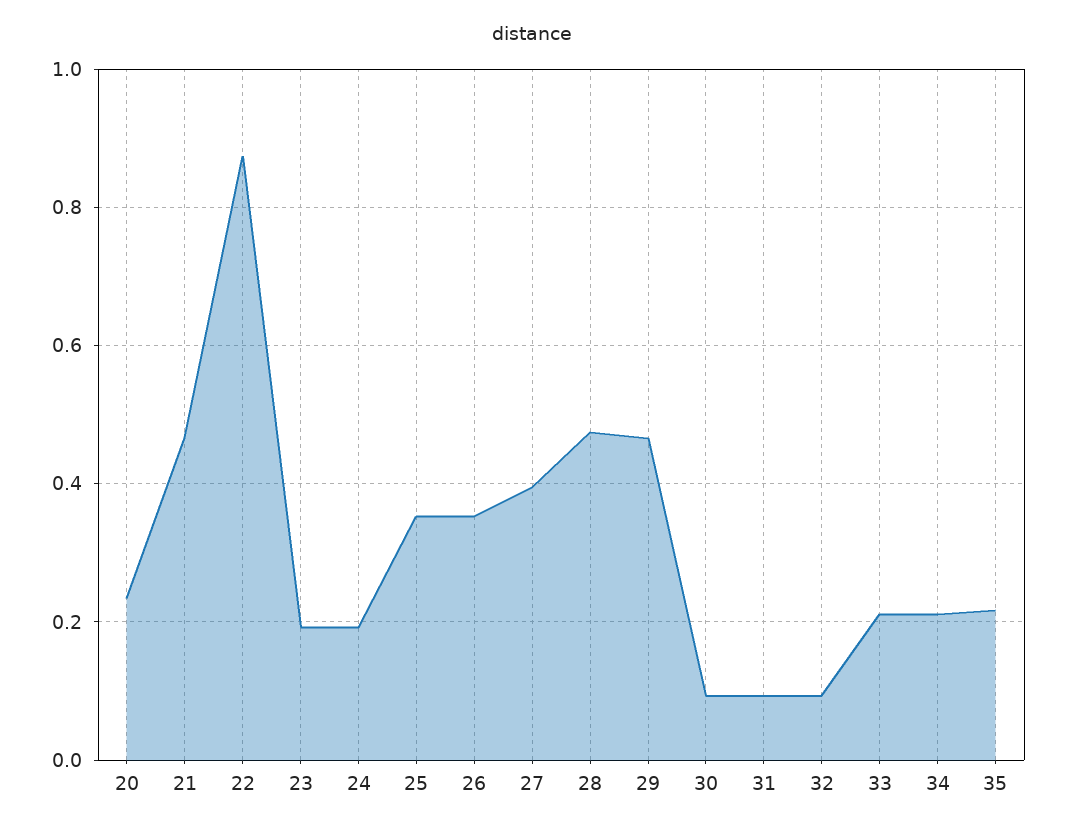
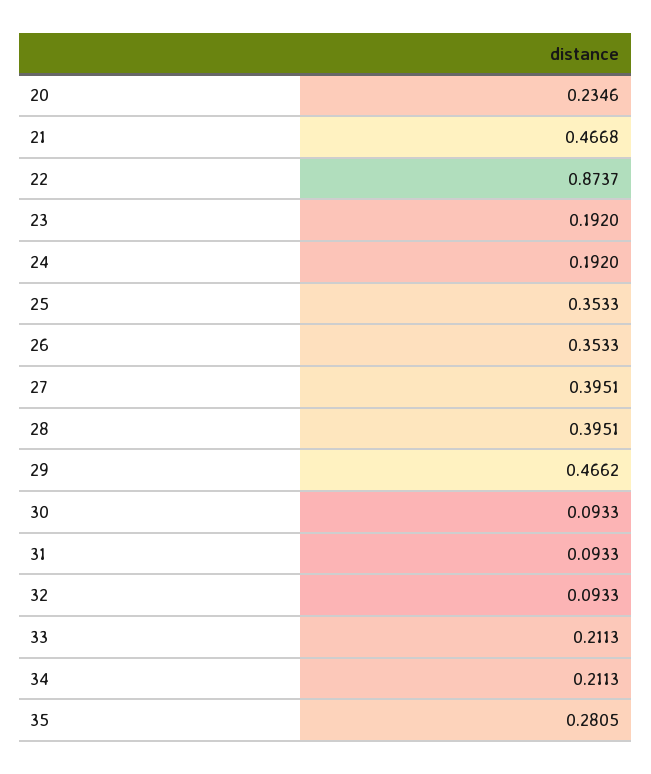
28: 0.48 -> 0.3951
35: 0.22 -> 0.2805

